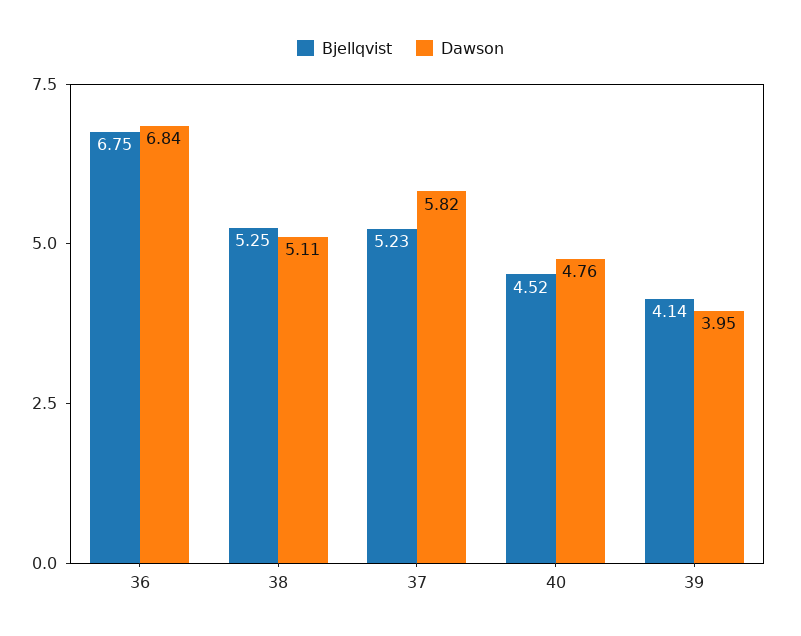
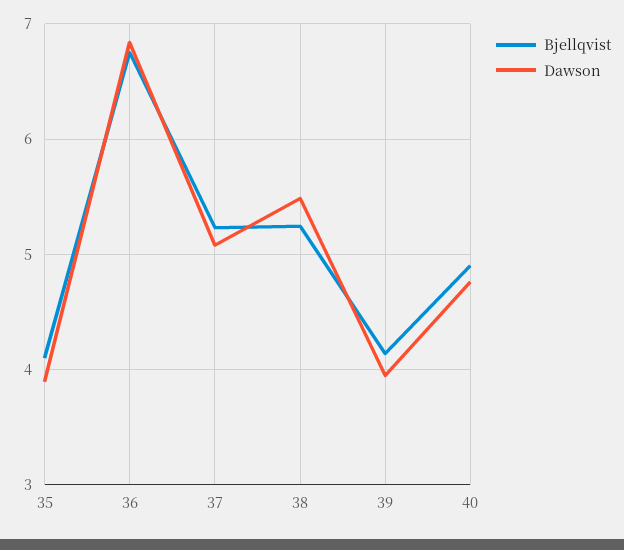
Dawson, 38: 5.11 -> 5.5
Dawson, 37: 5.82 -> 5.1
Bjellqvist, 40: 4.52 -> 4.9
Bjellqvist, 35: none -> 4.1
Dawson, 35: none -> 3.9

